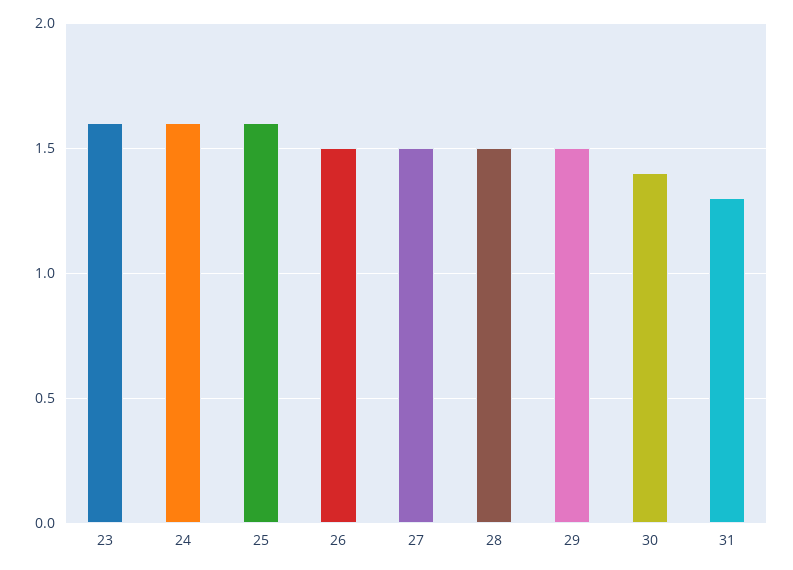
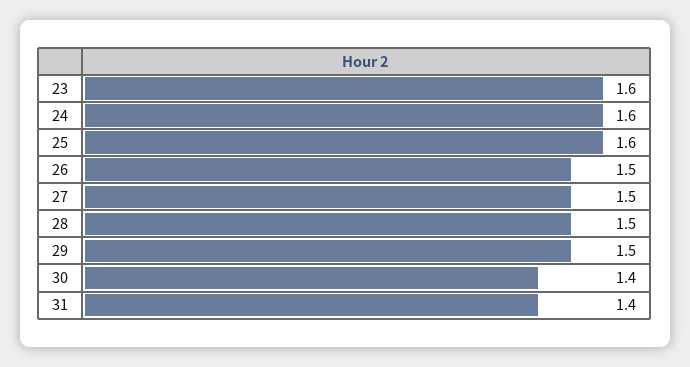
31: 1.3 -> 1.4

